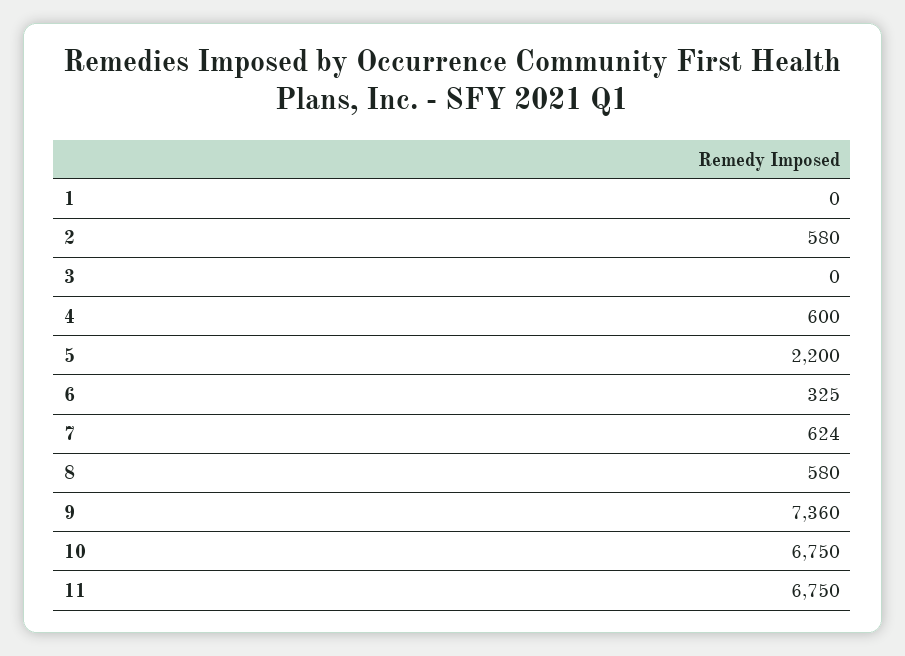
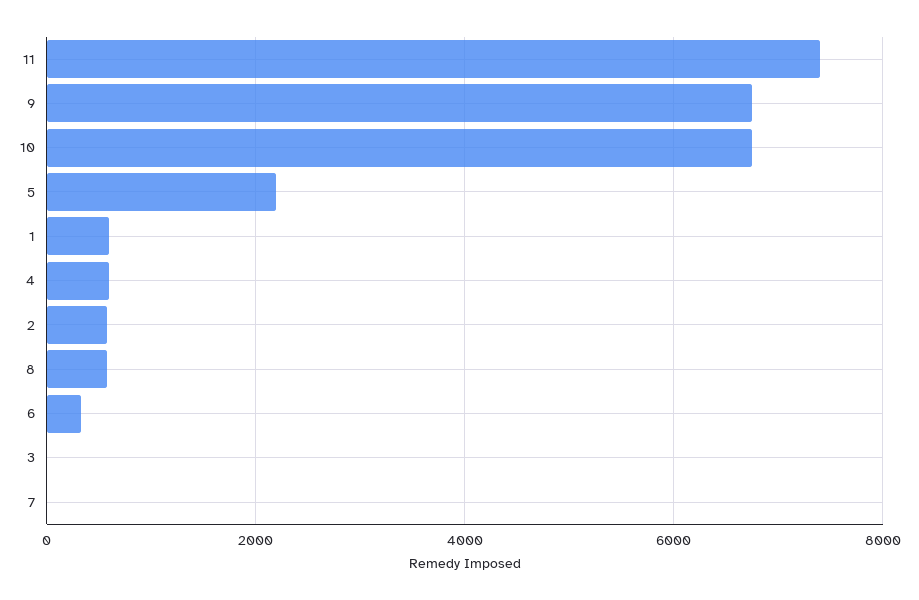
1: 0 -> 600
7: 624 -> 0
9: 7360 -> 6800
11: 6750 -> 7400

